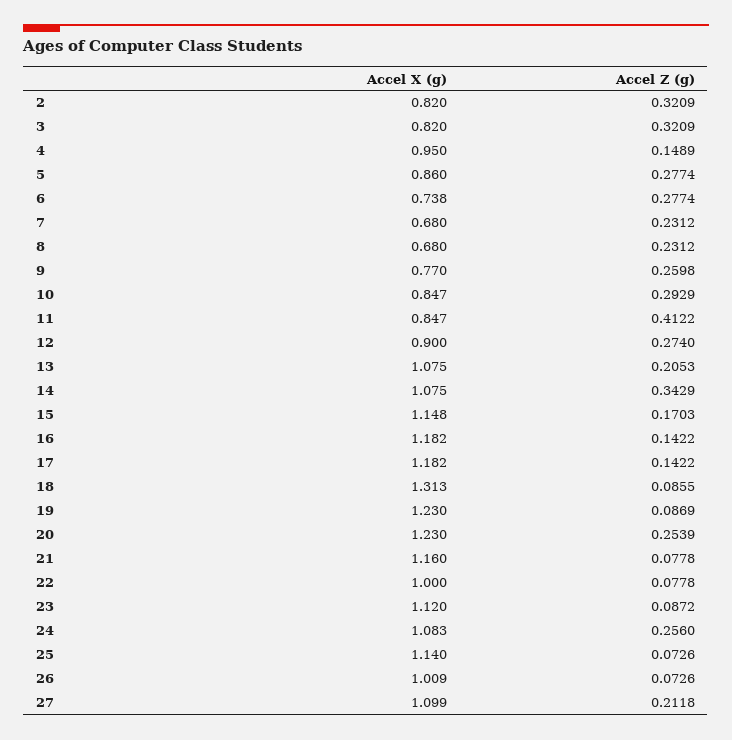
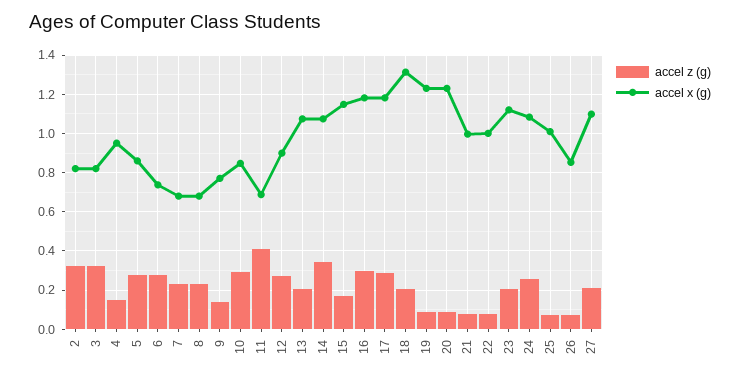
Accel Z (g), 9: 0.2598 -> 0.15
Accel X (g), 11: 0.847 -> 0.7
Accel Z (g), 16: 0.1422 -> 0.3
Accel Z (g), 17: 0.1422 -> 0.3
Accel Z (g), 18: 0.0855 -> 0.2
Accel Z (g), 20: 0.2539 -> 0.1
Accel X (g), 21: 1.16 -> 1
Accel Z (g), 23: 0.0872 -> 0.2
Accel X (g), 25: 1.14 -> 1
Accel X (g), 26: 1.009 -> 0.85

